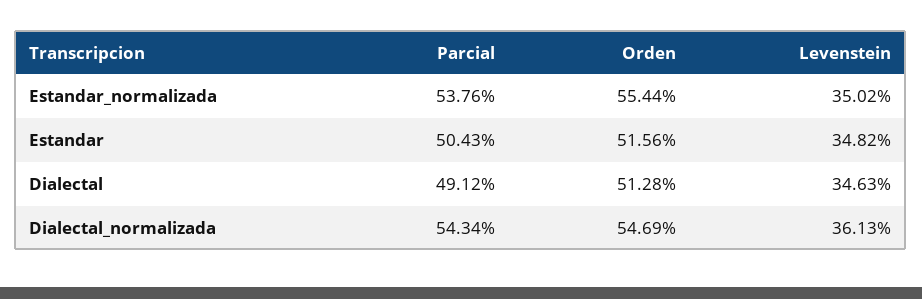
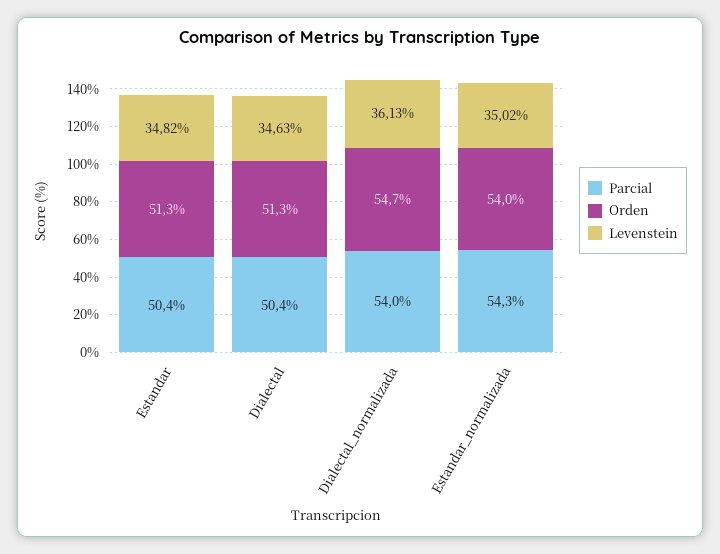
Parcial, Estandar_normalizada: 53.76 -> 54.3
Orden, Estandar_normalizada: 55.44 -> 54
Orden, Estandar: 51.56 -> 51.3
Parcial, Dialectal: 49.12 -> 50.4
Parcial, Dialectal_normalizada: 54.34 -> 54

